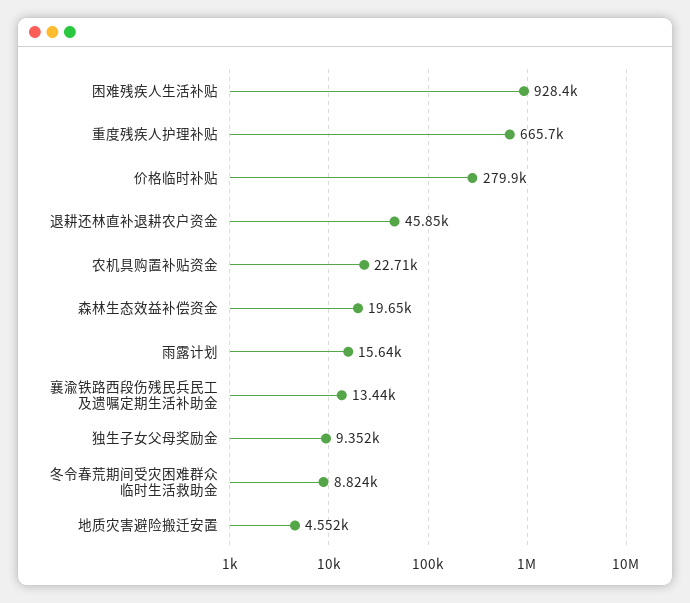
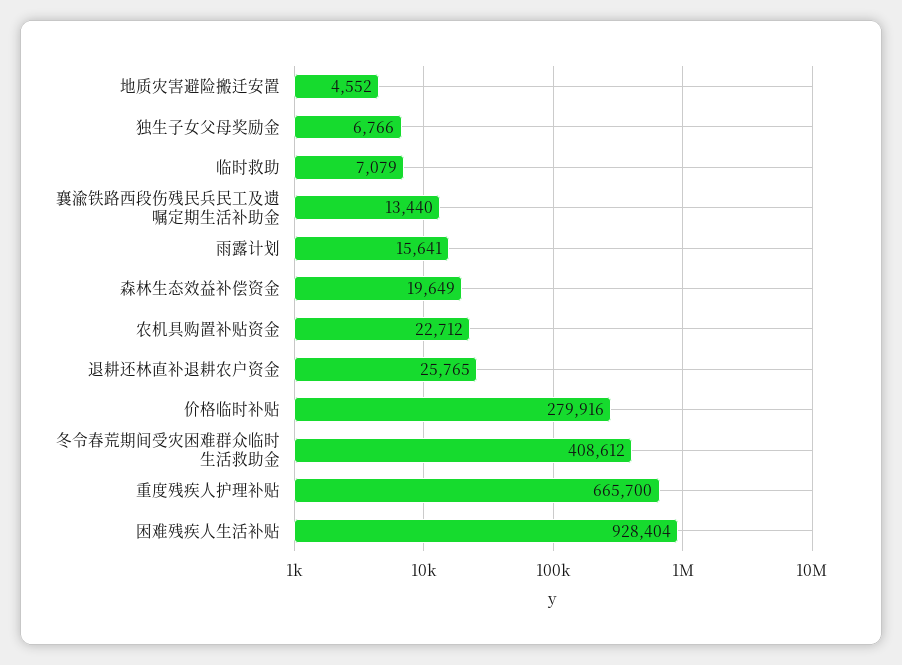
退耕还林直补退耕农户资金: 45850 -> 25765
独生子女父母奖励金: 9352 -> 6766
冬令春荒期间受灾困难群众临时生活救助金: 8824 -> 408612
临时救助: none -> 7079

